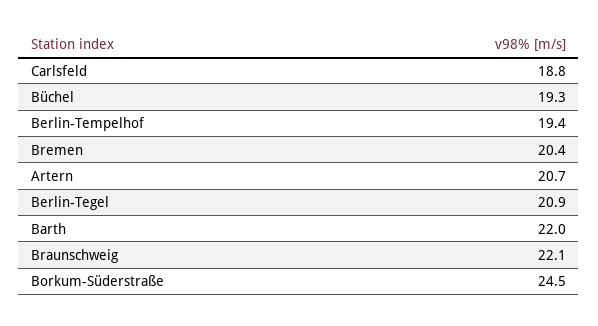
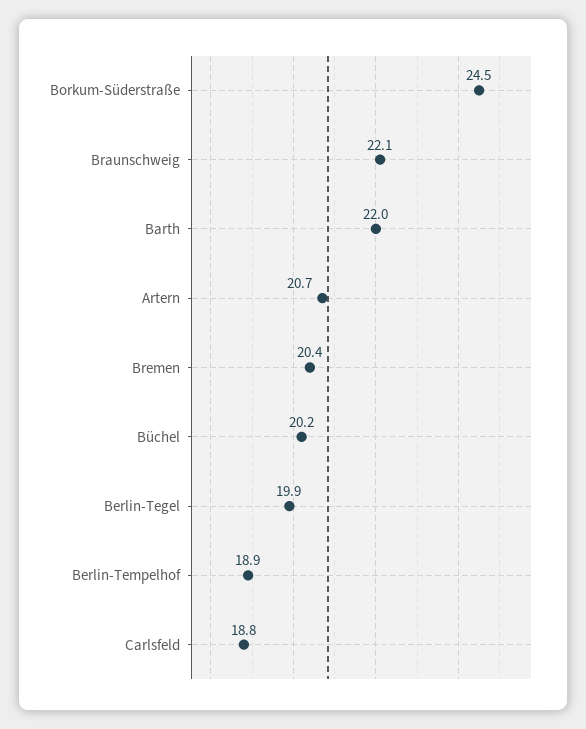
Büchel: 19.3 -> 20.2
Berlin-Tempelhof: 19.4 -> 18.9
Berlin-Tegel: 20.9 -> 19.9

